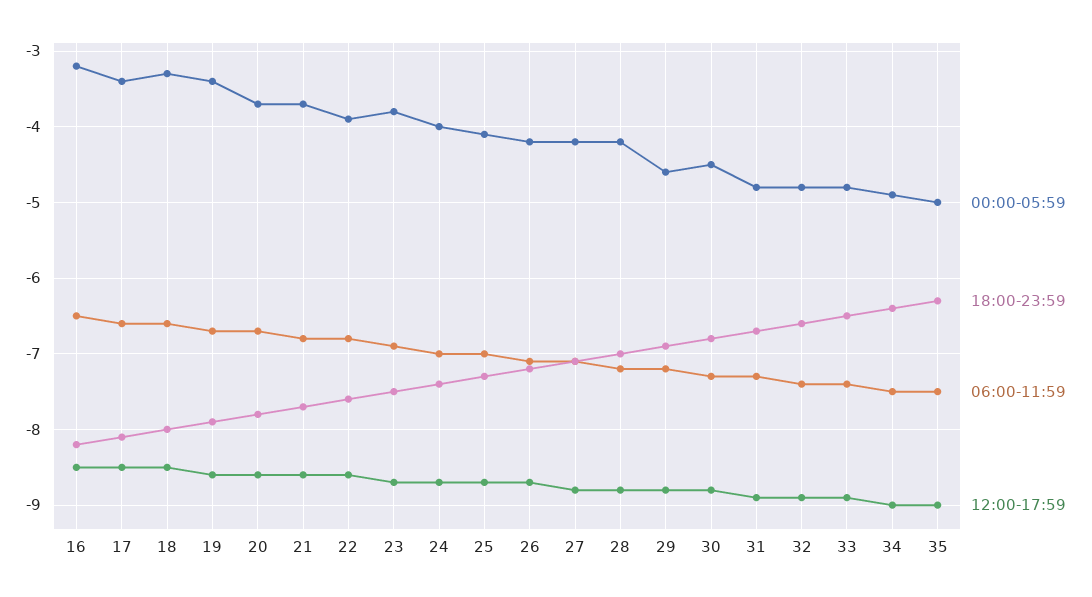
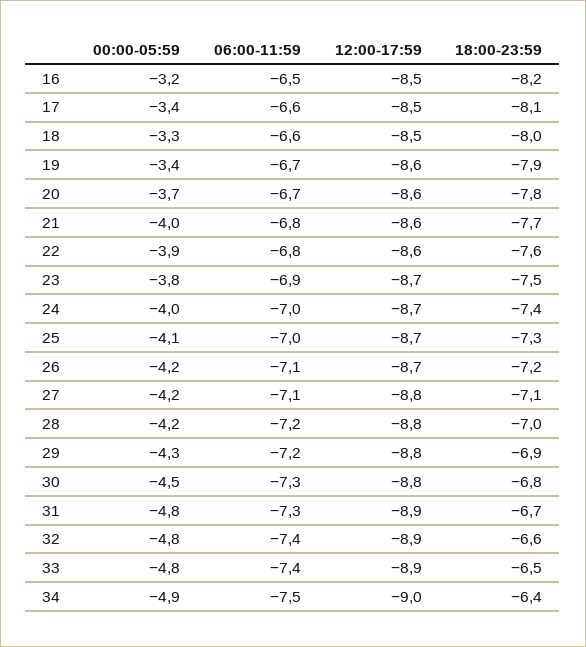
00:00-05:59, 21: -3.7 -> -4
00:00-05:59, 29: -4.6 -> -4.3
00:00-05:59, 35: -5 -> none
18:00-23:59, 35: -6.3 -> none
06:00-11:59, 35: -7.5 -> none
12:00-17:59, 35: -9 -> none

